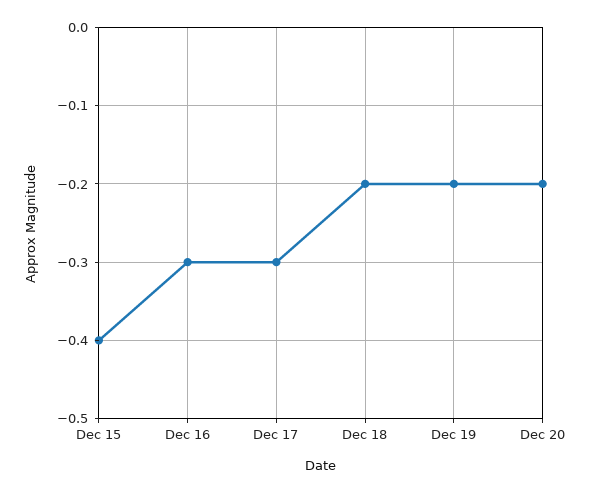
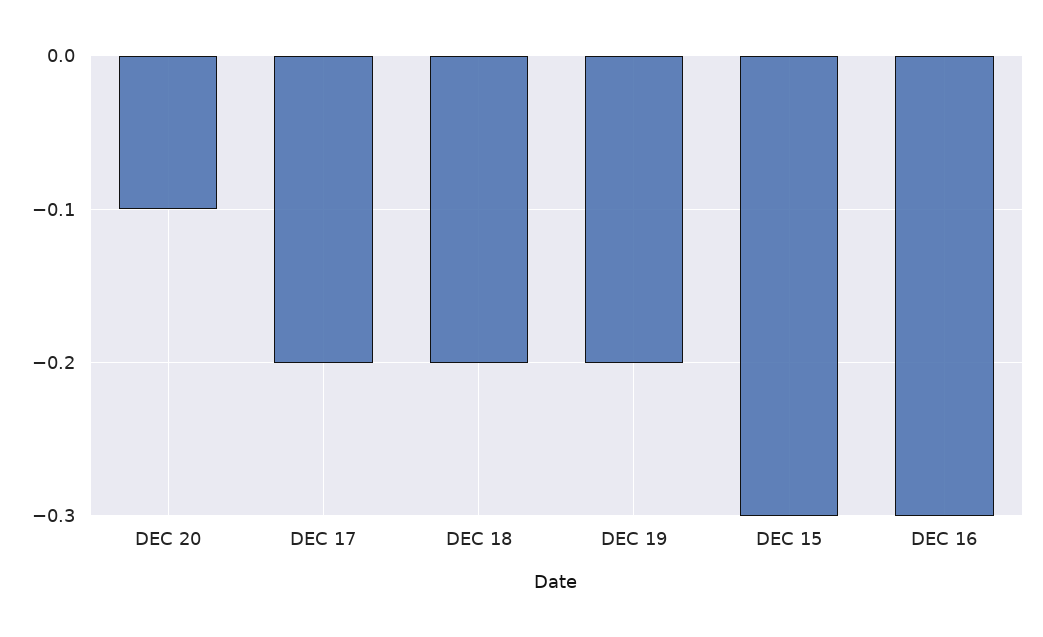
Dec 15: -0.4 -> -0.3
Dec 17: -0.3 -> -0.2
Dec 20: -0.2 -> -0.1

